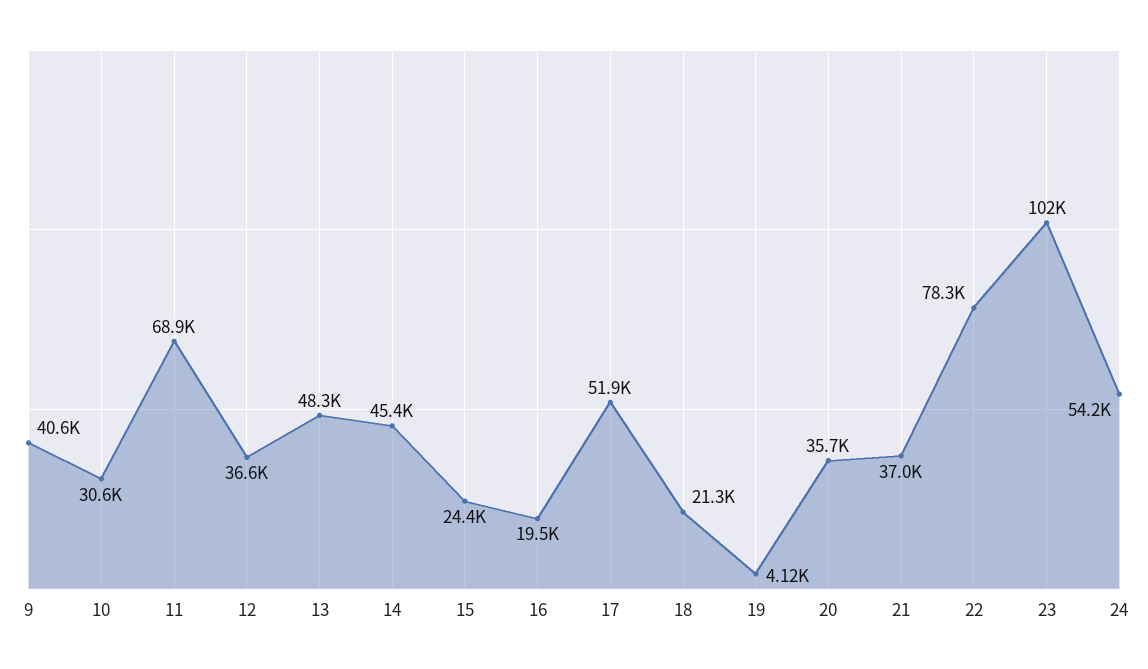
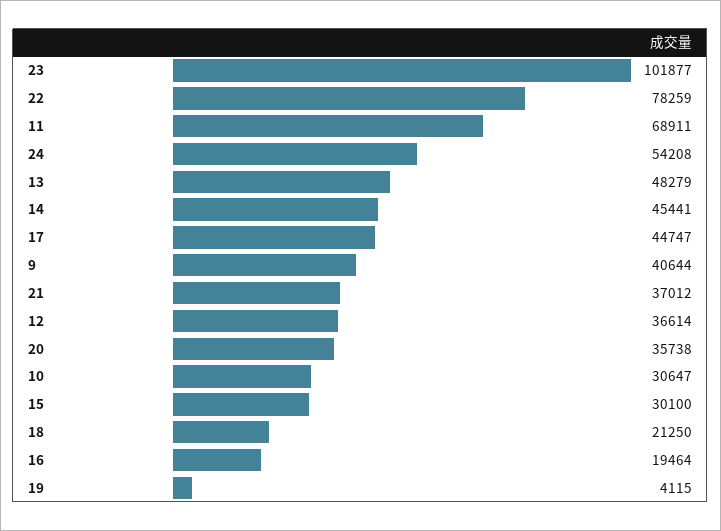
15: 24400 -> 30100
17: 51900 -> 44747

